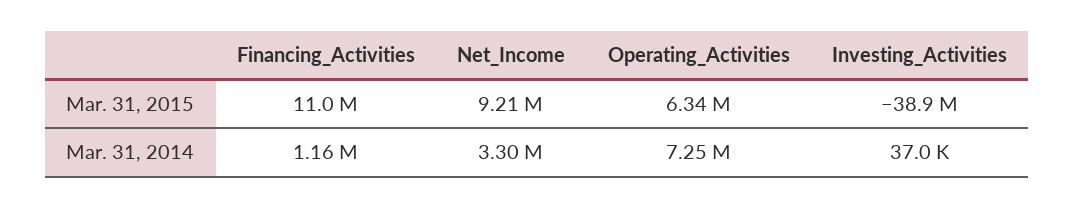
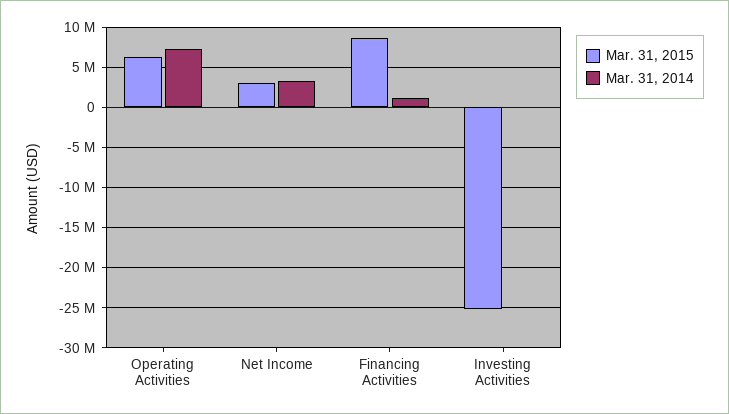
Mar. 31, 2015, Financing_Activities: 11000000 -> 9000000
Mar. 31, 2015, Net_Income: 9210000 -> 3000000
Mar. 31, 2015, Investing_Activities: -38900000 -> -25000000

